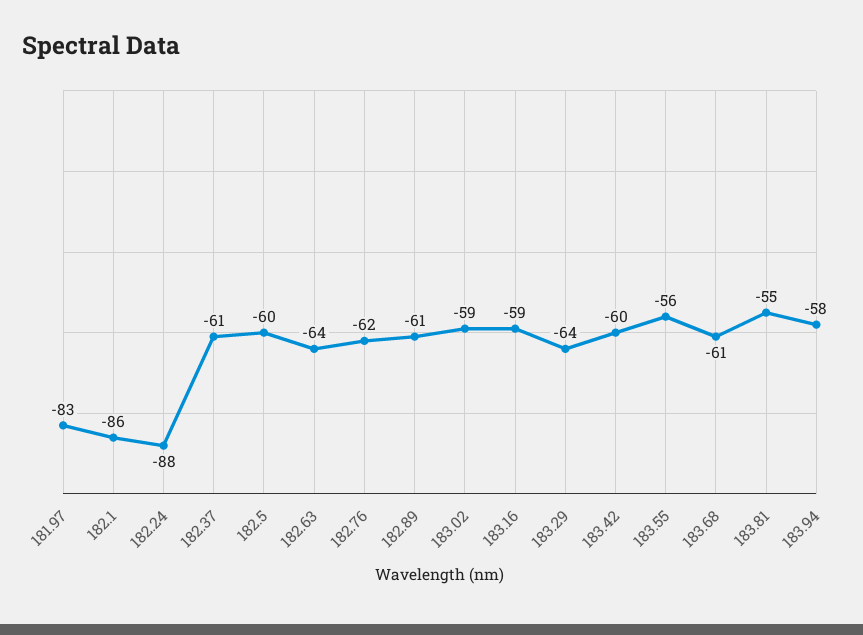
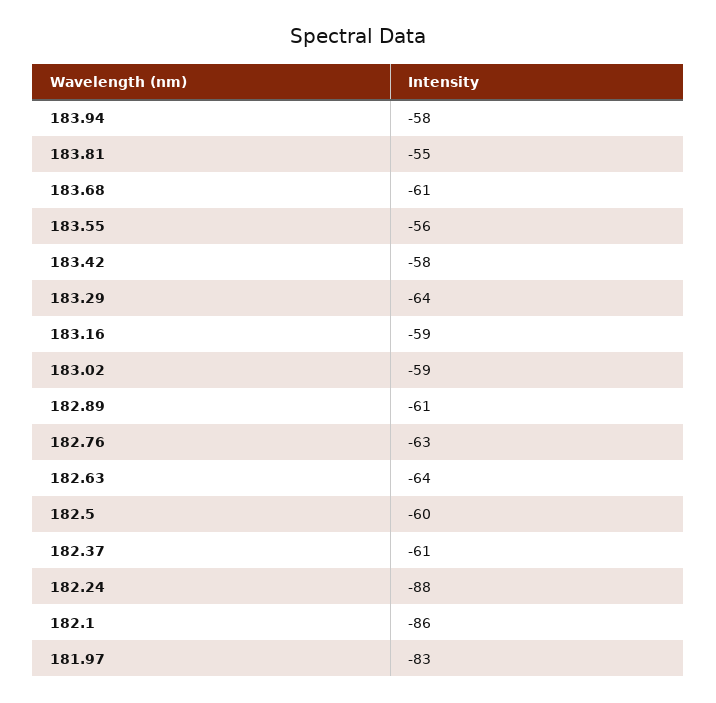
182.76: -62 -> -63
183.42: -60 -> -58

